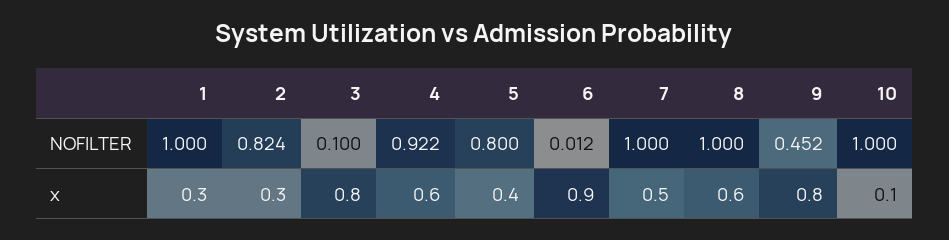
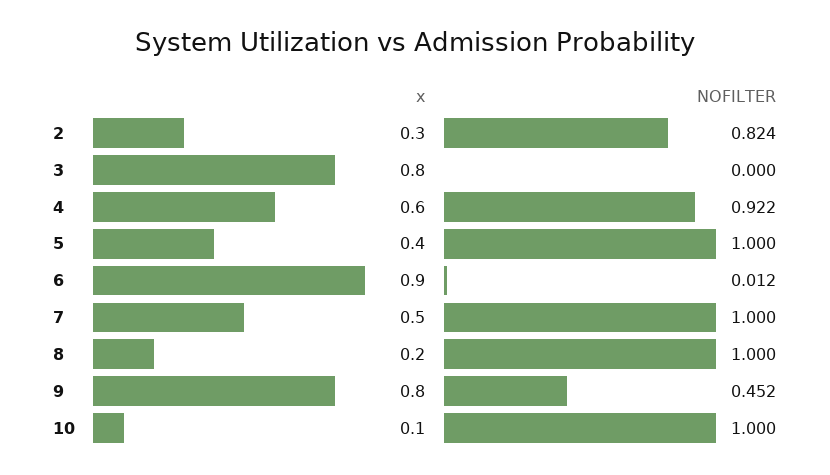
1, NOFILTER: 1 -> none
3, NOFILTER: 0.1 -> 0
5, NOFILTER: 0.8 -> 1
1, x: 0.3 -> none
8, x: 0.6 -> 0.2

